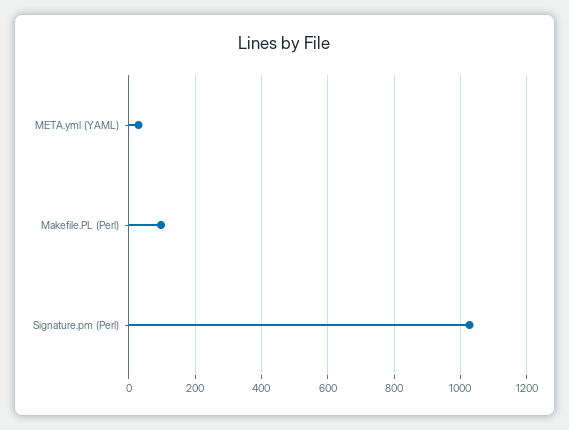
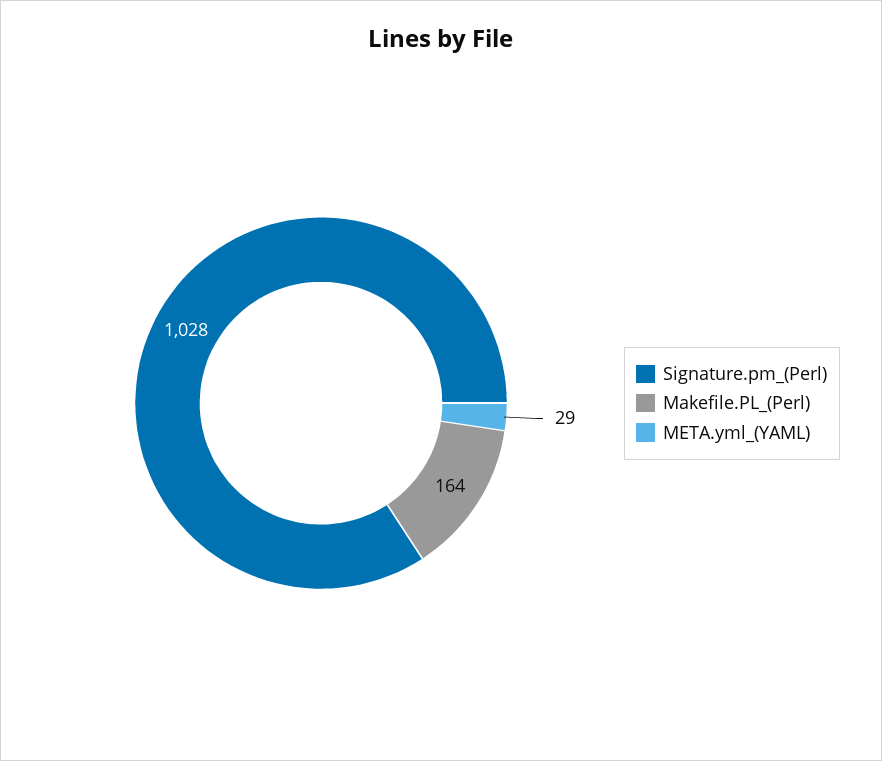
Makefile.PL (Perl): 100 -> 164

